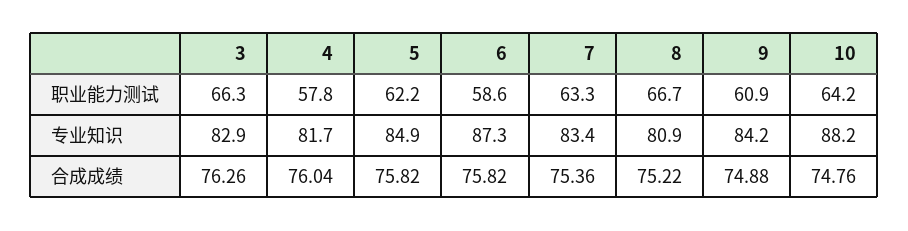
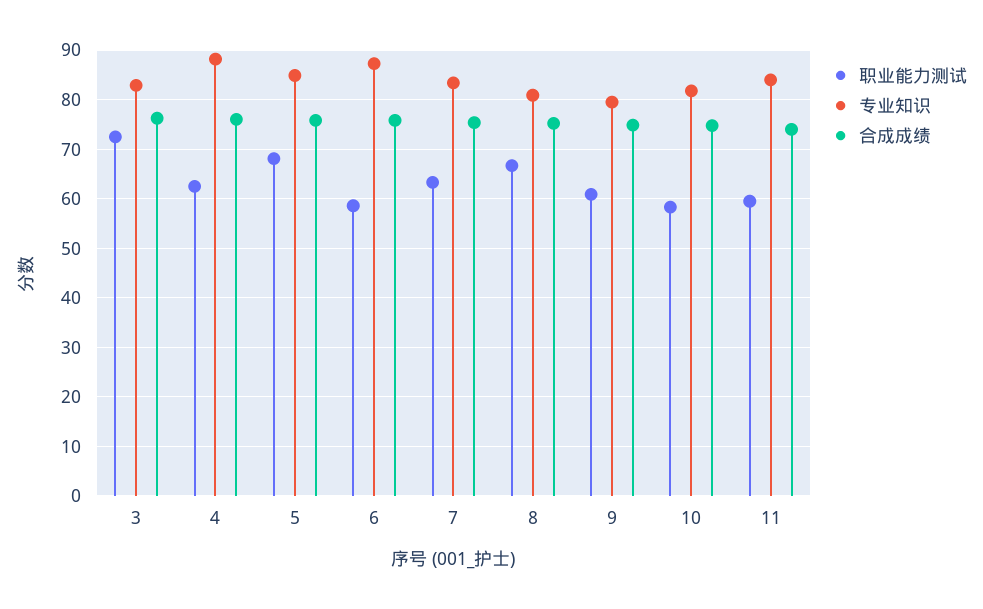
职业能力测试, 3: 66.3 -> 72
职业能力测试, 4: 57.8 -> 62
职业能力测试, 5: 62.2 -> 68
职业能力测试, 10: 64.2 -> 58
专业知识, 4: 81.7 -> 88
专业知识, 9: 84.2 -> 80
专业知识, 10: 88.2 -> 82
职业能力测试, 11: none -> 60
专业知识, 11: none -> 84
合成成绩, 11: none -> 74

